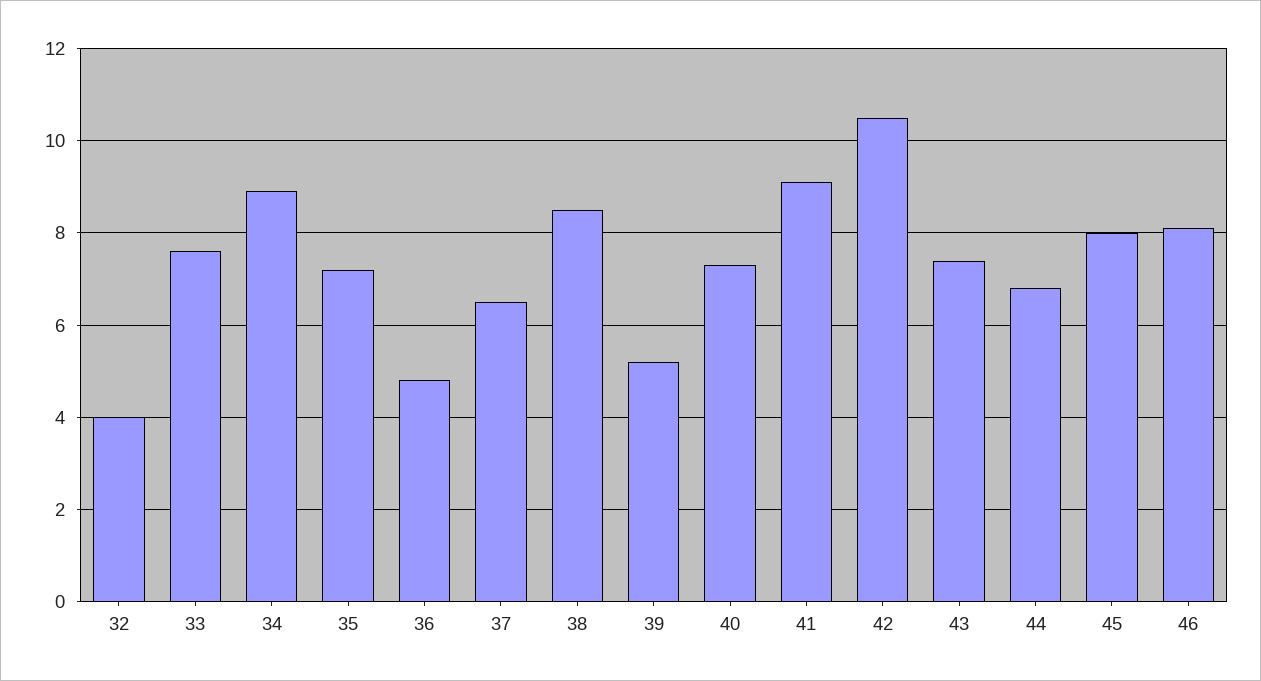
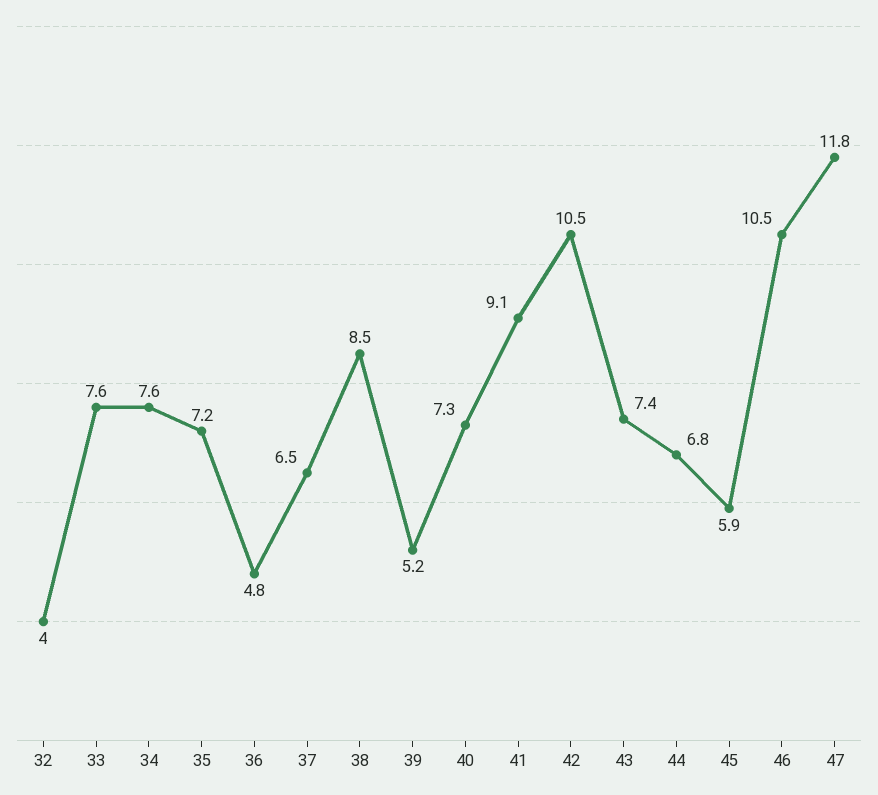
34: 9 -> 7.6
45: 8 -> 5.9
46: 8 -> 10.5
47: none -> 11.8

